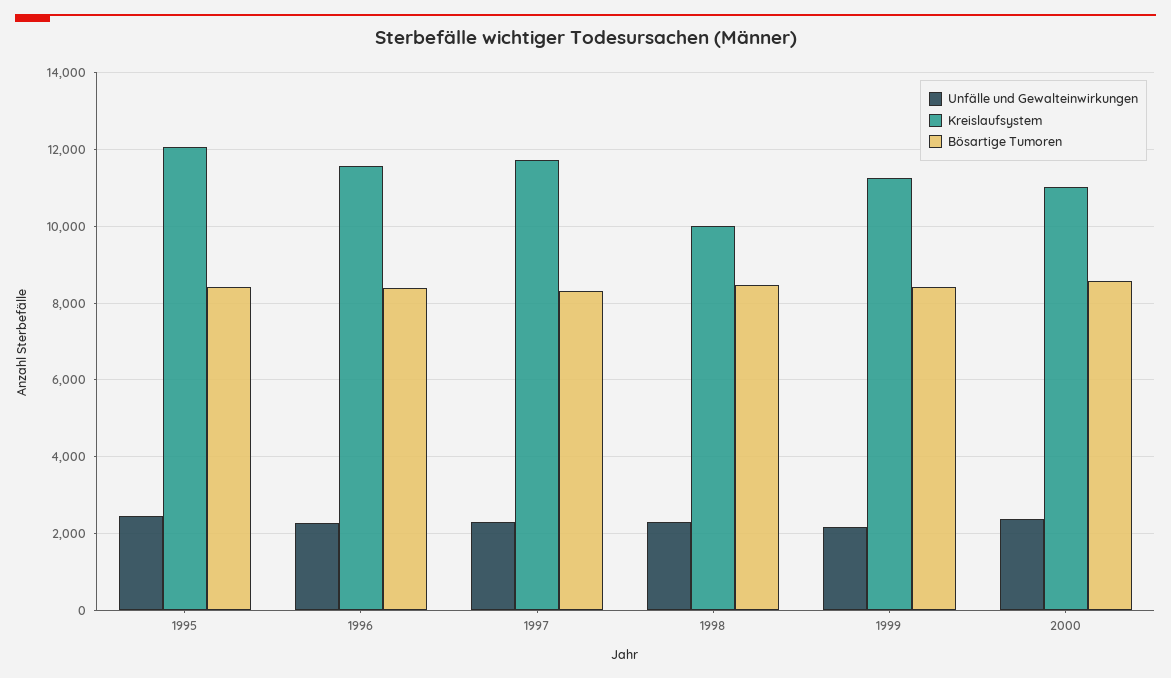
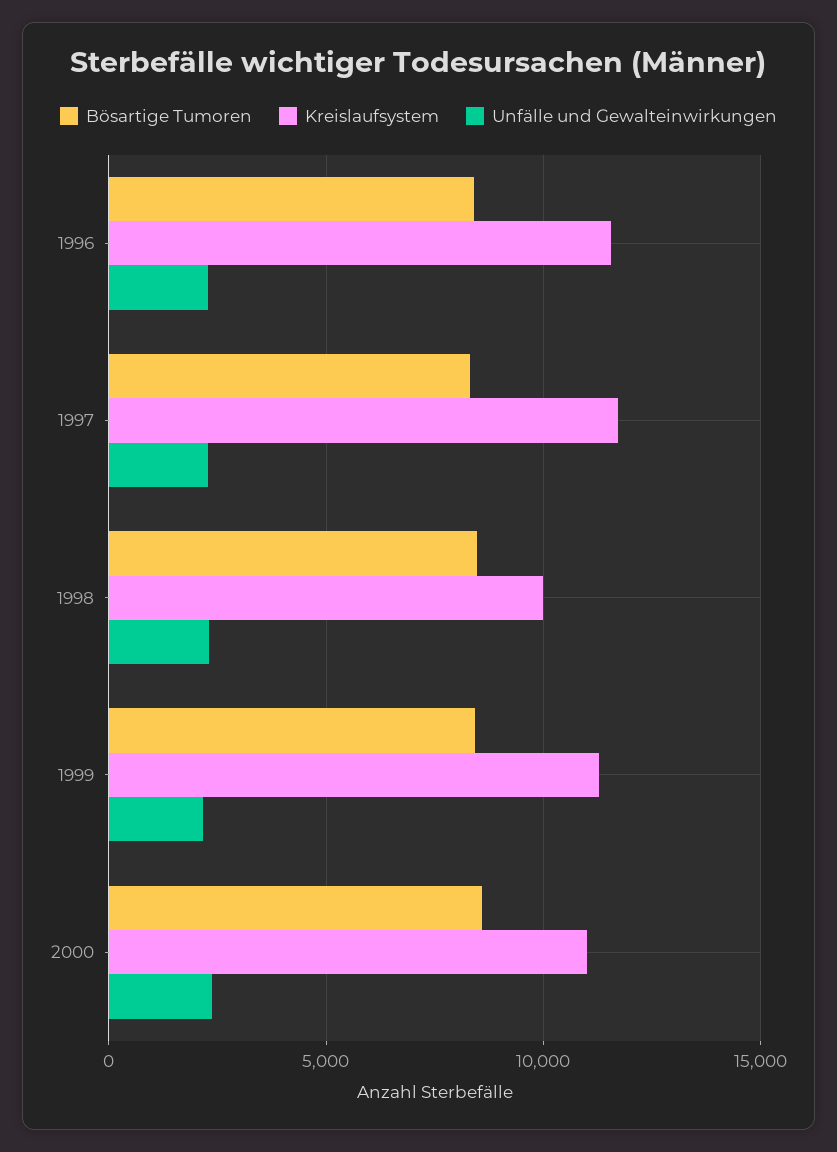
Unfälle und Gewalteinwirkungen, 1995: 2400 -> none
Kreislaufsystem, 1995: 12000 -> none
Bösartige Tumoren, 1995: 8400 -> none

